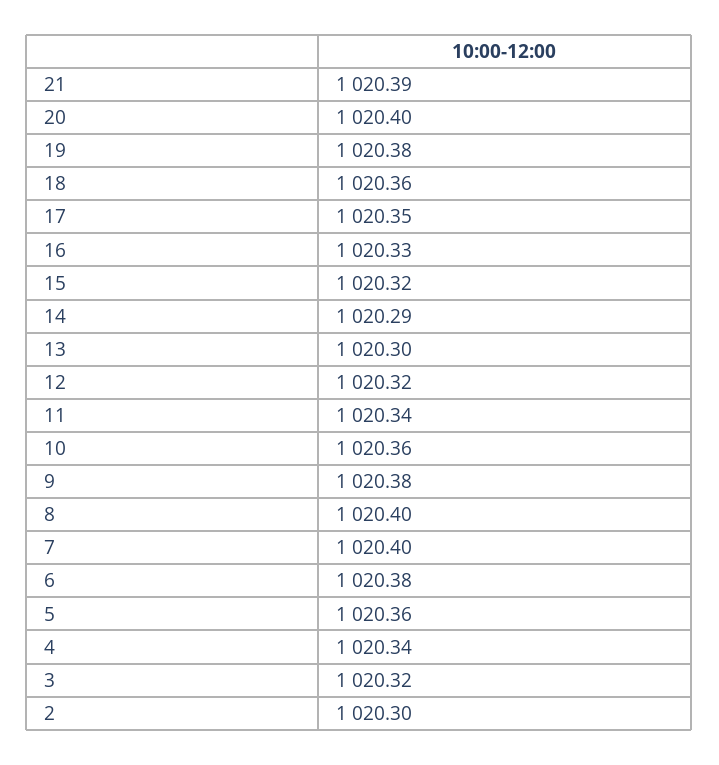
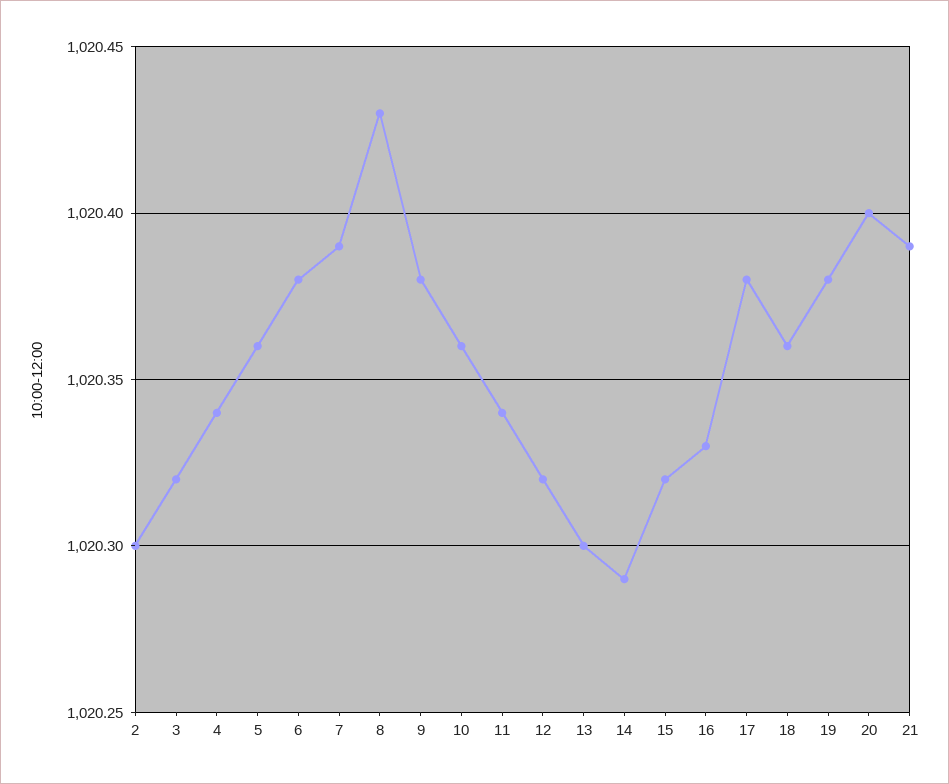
17: 1020.35 -> 1020.38
8: 1020.4 -> 1020.43
7: 1020.4 -> 1020.39

